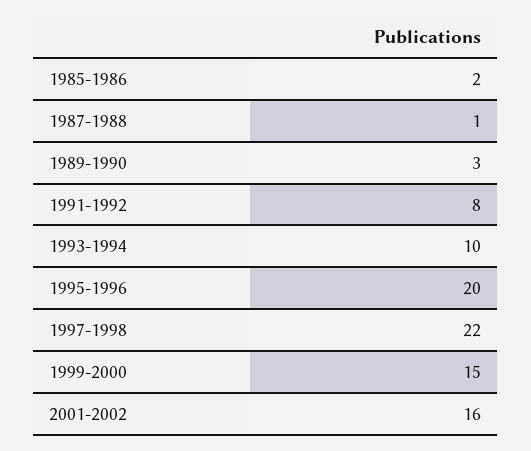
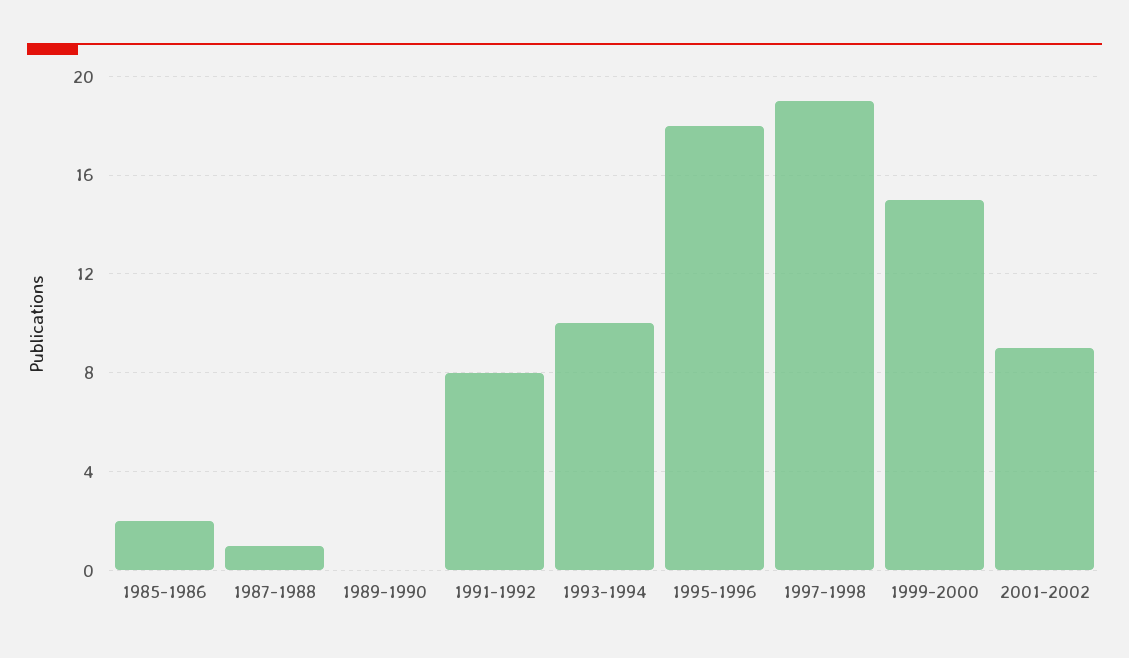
1989-1990: 3 -> 0
1995-1996: 20 -> 18
1997-1998: 22 -> 19
2001-2002: 16 -> 9

